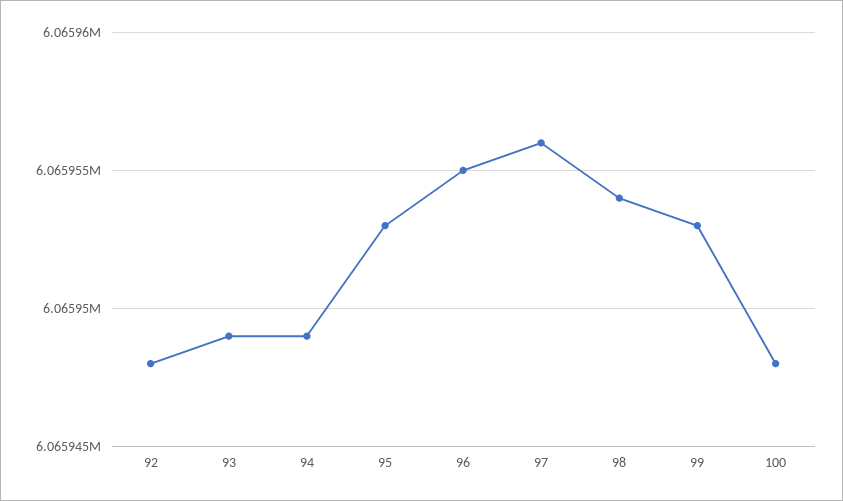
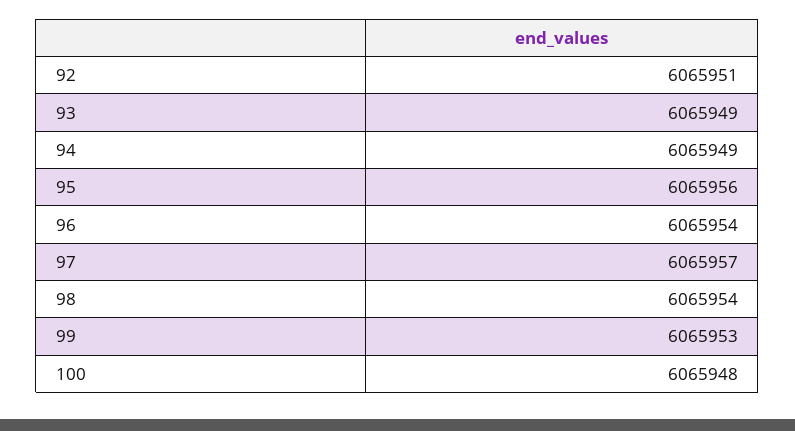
92: 6065948 -> 6065951
95: 6065953 -> 6065956
96: 6065955 -> 6065954
97: 6065956 -> 6065957

